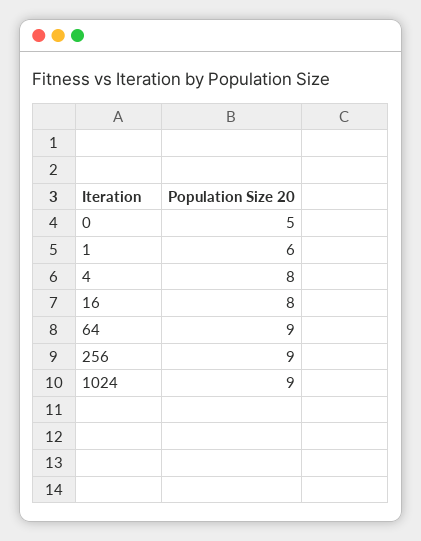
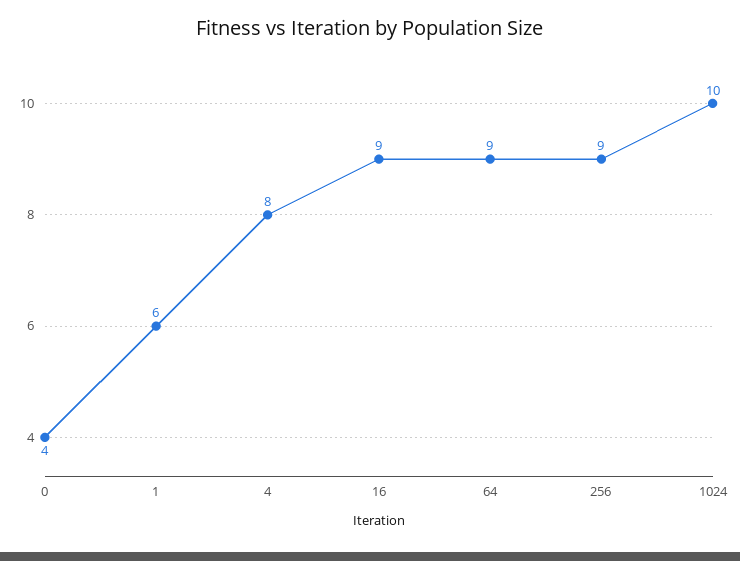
0: 5 -> 4
16: 8 -> 9
1024: 9 -> 10

